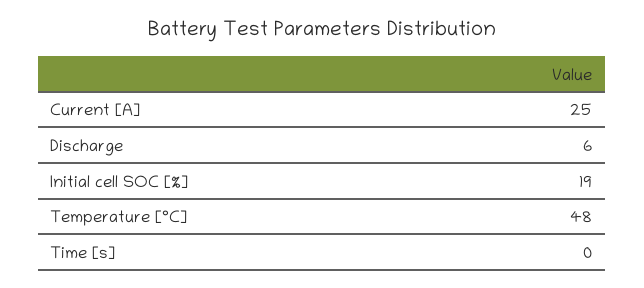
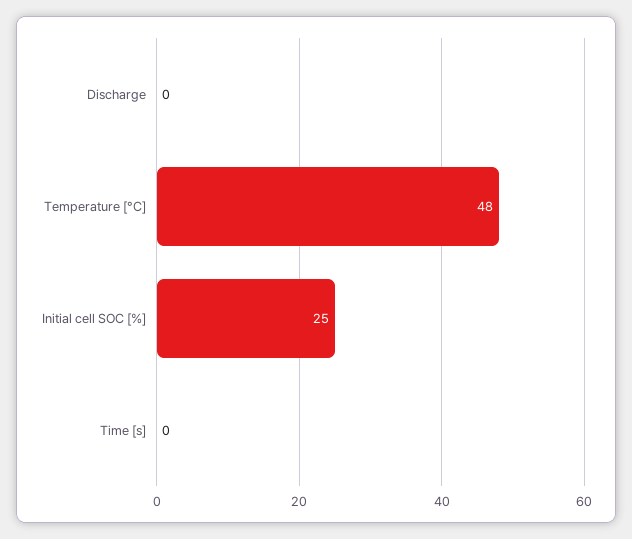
Current [A]: 25 -> none
Discharge: 6 -> 0
Initial cell SOC [%]: 19 -> 25

